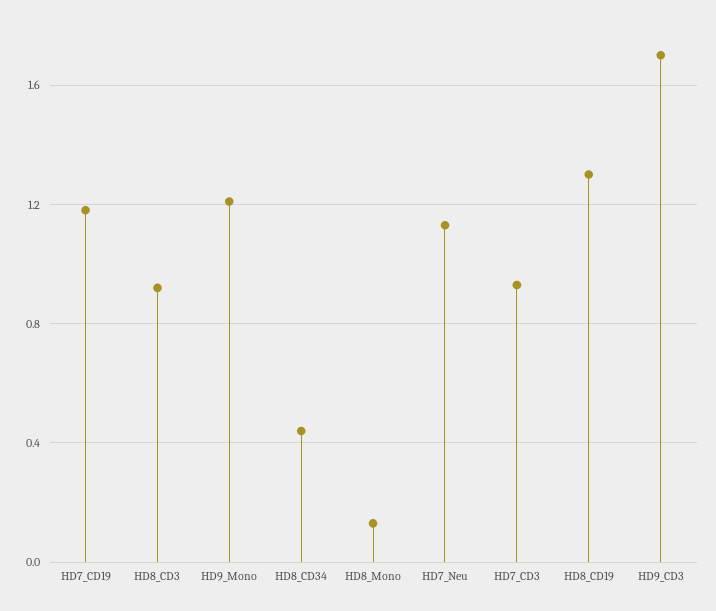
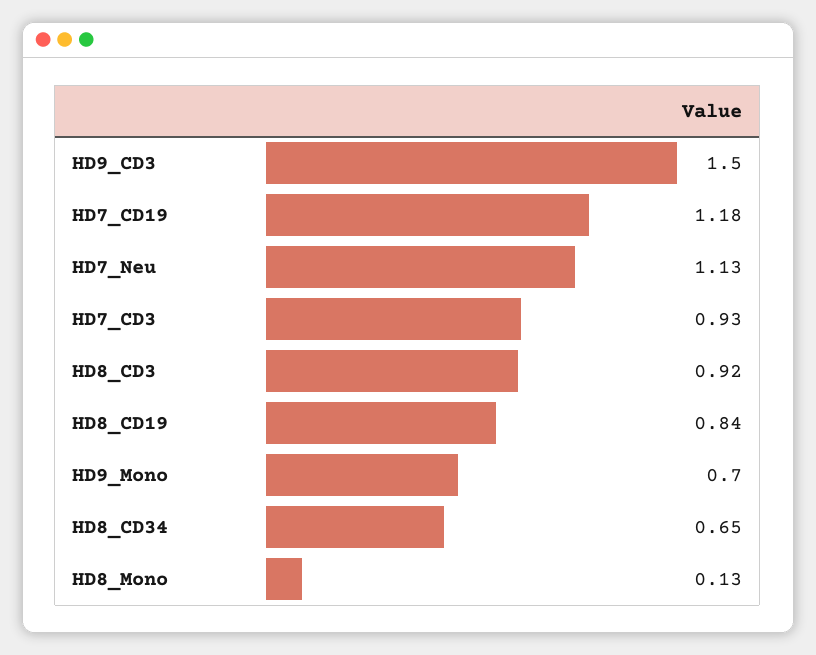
HD9_Mono: 1.2 -> 0.7
HD8_CD34: 0.45 -> 0.65
HD8_CD19: 1.3 -> 0.84
HD9_CD3: 1.7 -> 1.5

